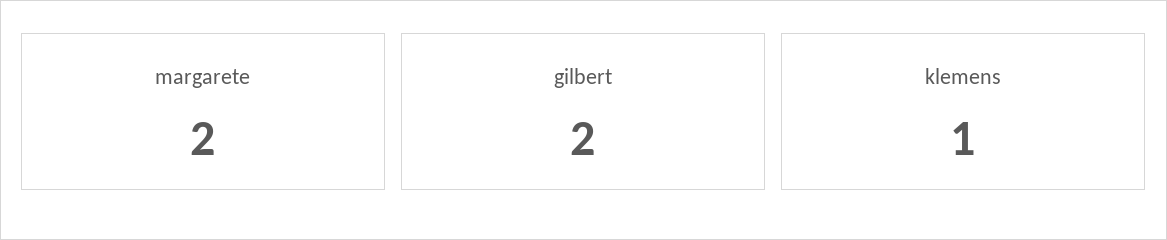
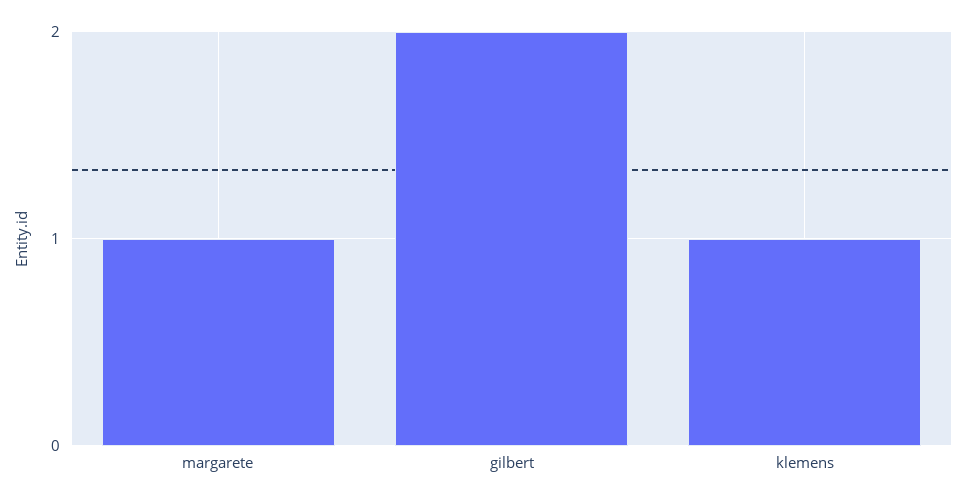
margarete: 2 -> 1

